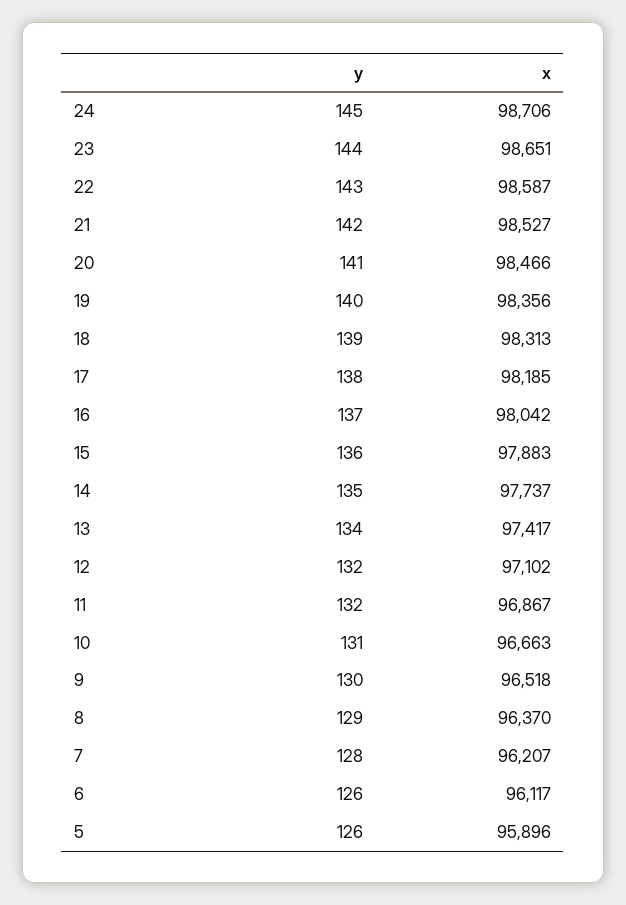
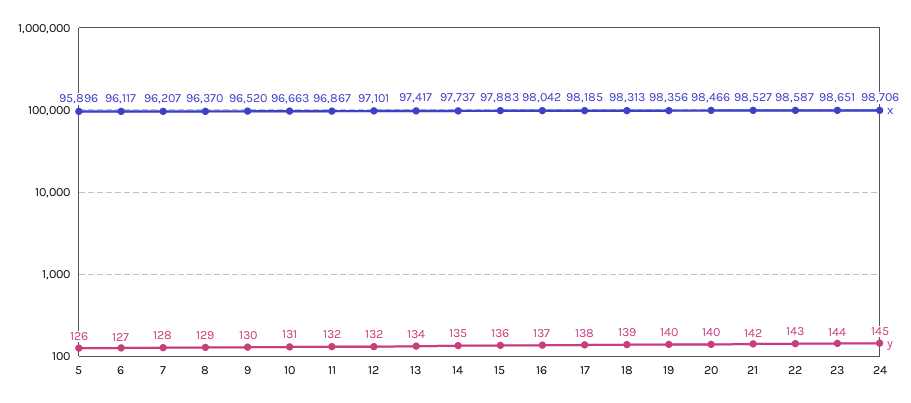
y, 20: 141 -> 140
x, 12: 97102 -> 97101
x, 9: 96518 -> 96520
y, 6: 126 -> 127

